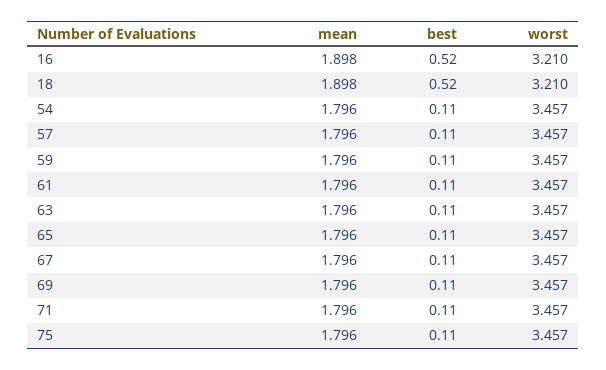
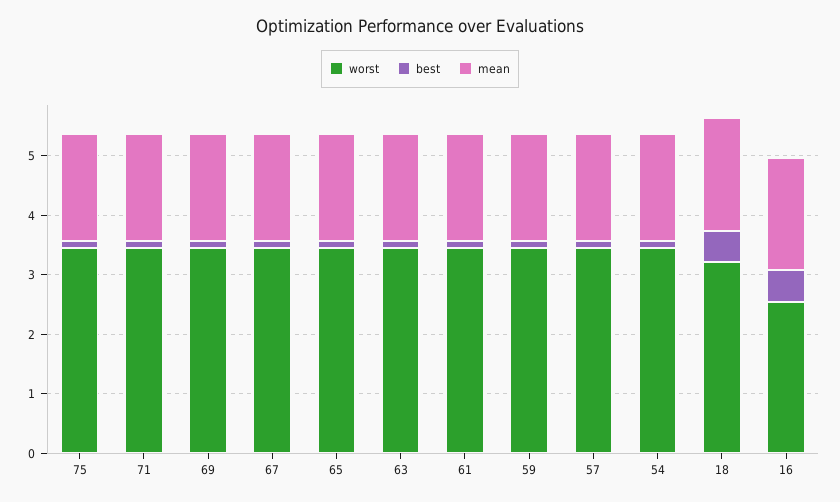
worst, 16: 3.21 -> 2.6

